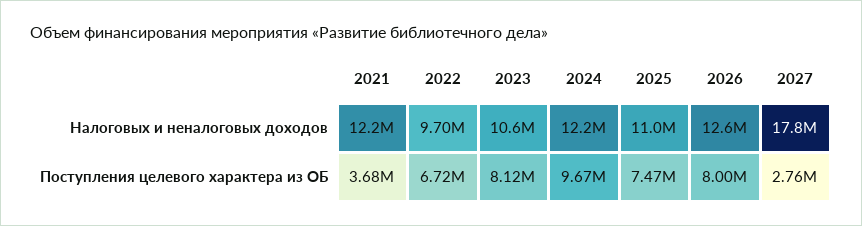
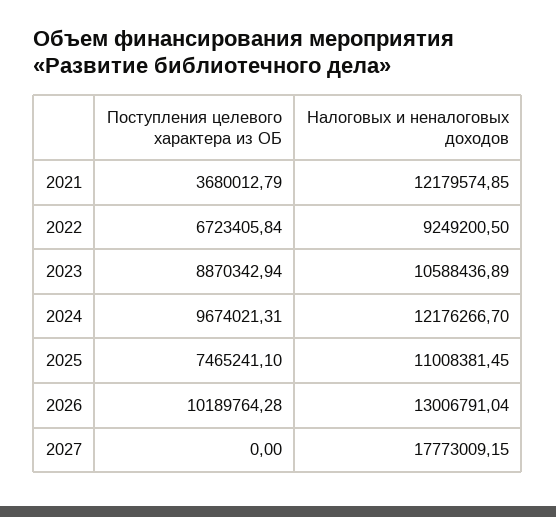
2022, Налоговых и неналоговых доходов: 9700000 -> 9249200.5
2026, Налоговых и неналоговых доходов: 12600000 -> 13006791.04
2023, Поступления целевого характера из ОБ: 8120000 -> 8870342.94
2026, Поступления целевого характера из ОБ: 8000000 -> 10189764.28
2027, Поступления целевого характера из ОБ: 2760000 -> 0

